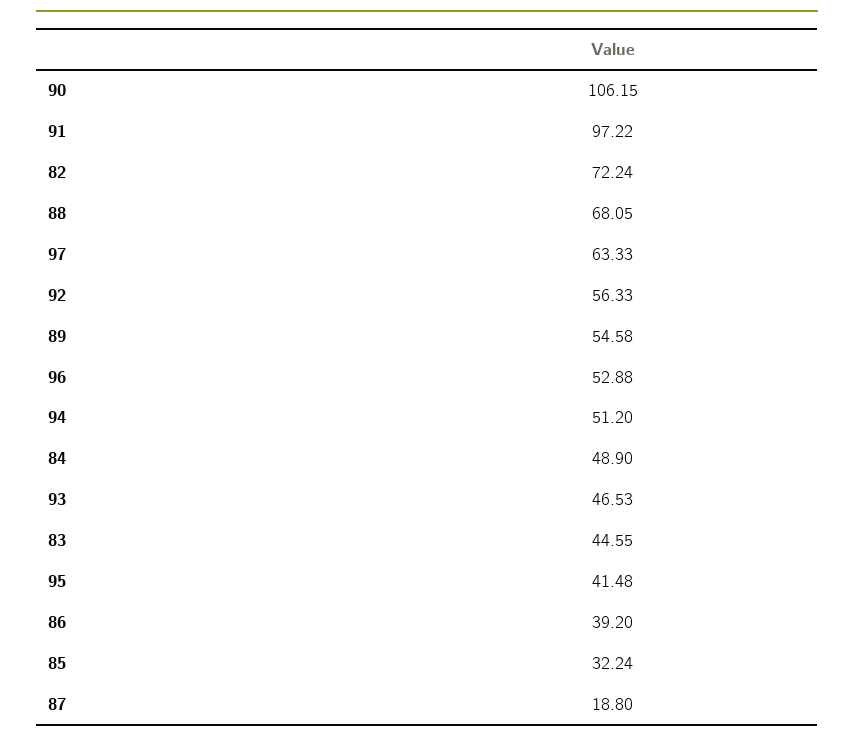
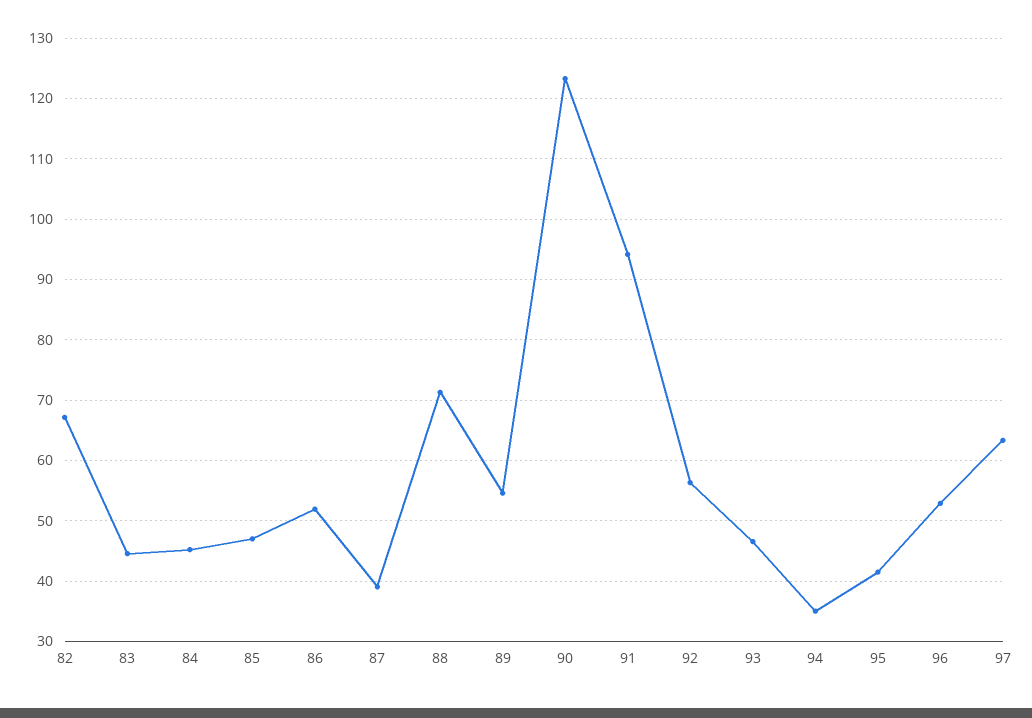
90: 106.15 -> 123
91: 97.22 -> 94
82: 72.24 -> 67
88: 68.05 -> 71
94: 51.2 -> 35
84: 48.9 -> 45
86: 39.2 -> 52
85: 32.24 -> 47
87: 18.8 -> 39

